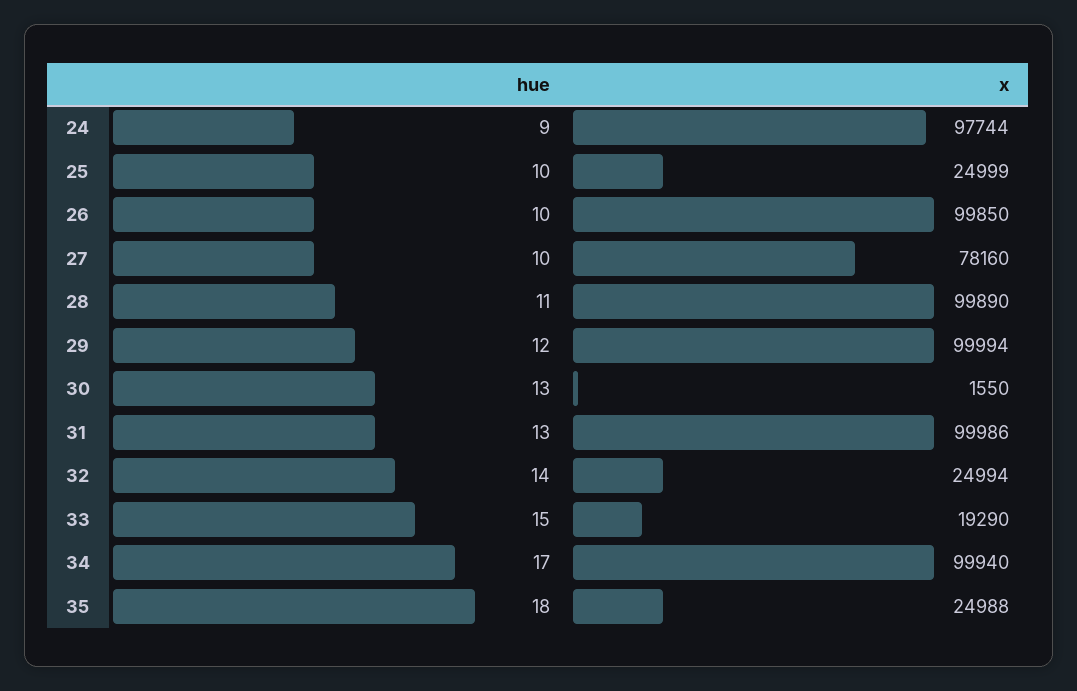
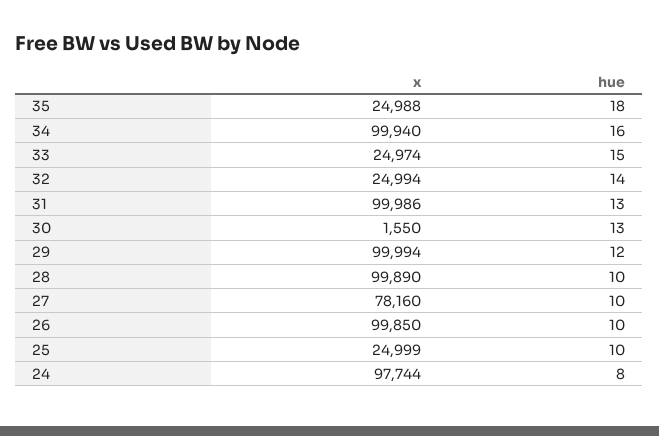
hue, 24: 9 -> 8
hue, 28: 11 -> 10
x, 33: 19290 -> 24974
hue, 34: 17 -> 16

